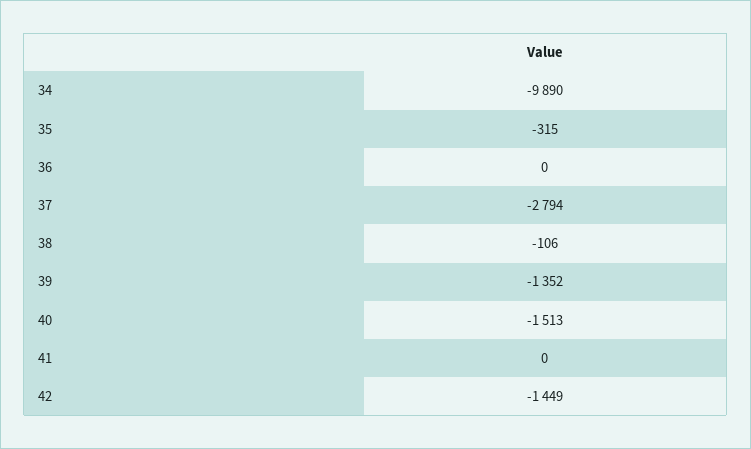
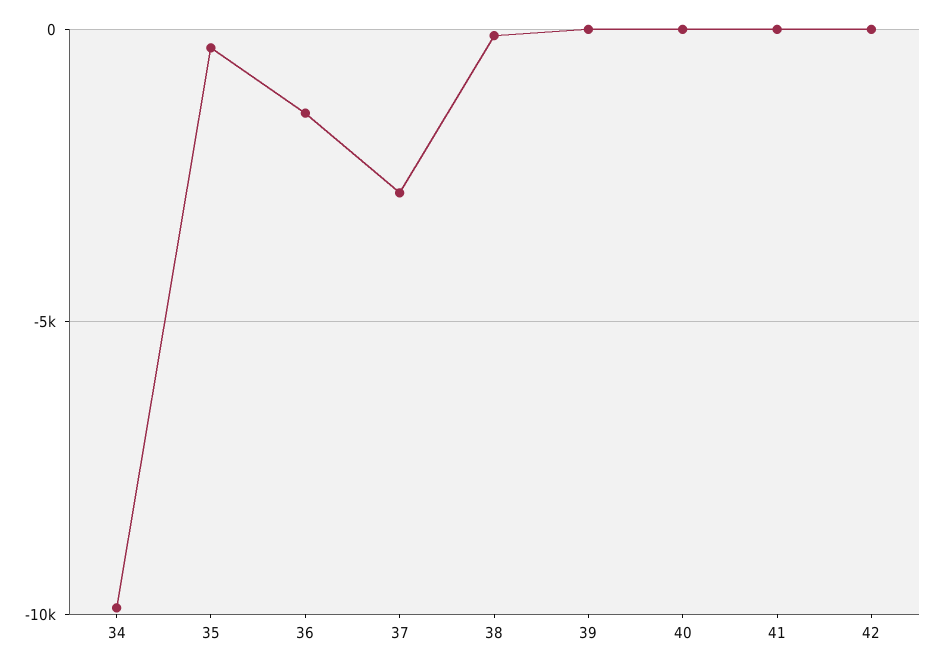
36: 0 -> -1500
39: -1352 -> 0
40: -1513 -> 0
42: -1449 -> 0

